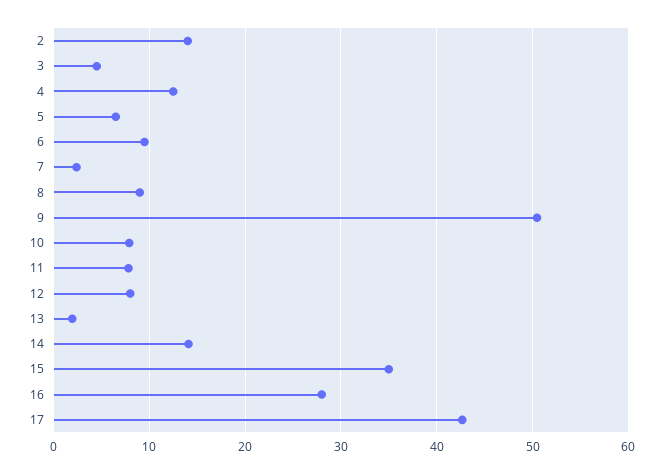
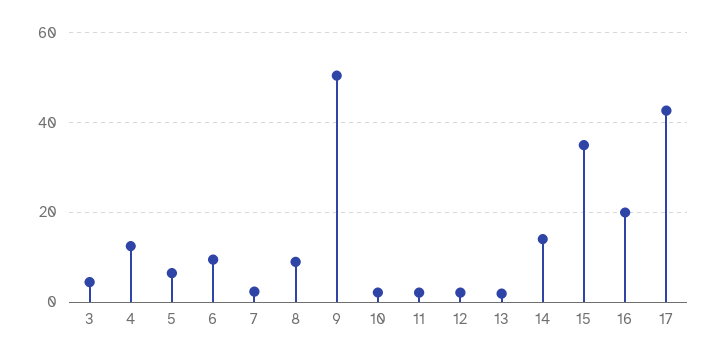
2: 14 -> none
10: 8 -> 2
11: 8 -> 2
12: 8 -> 2
16: 28 -> 20

